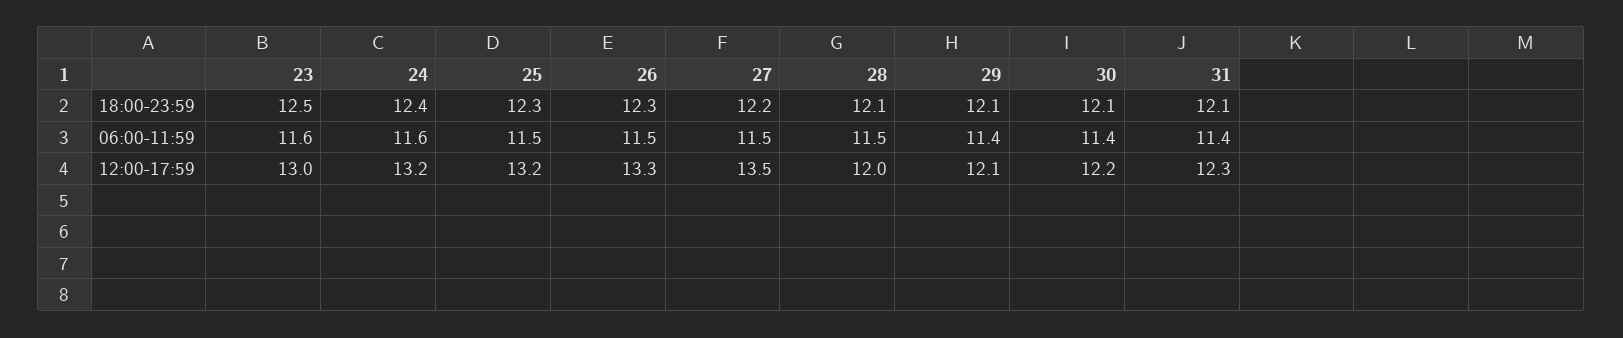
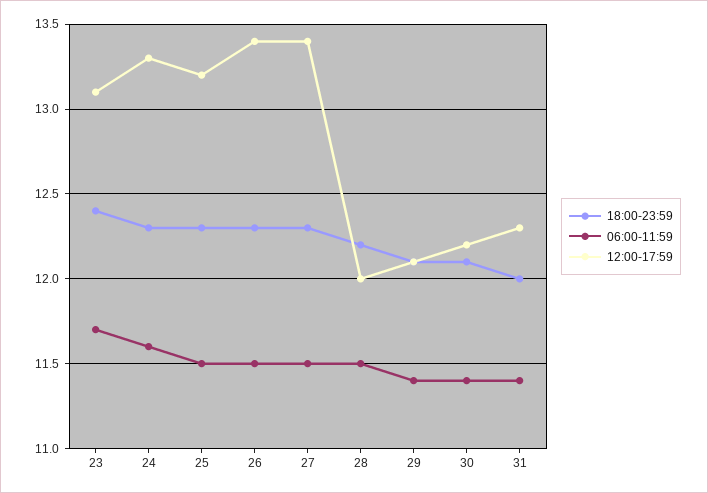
18:00-23:59, 23: 12.5 -> 12.4
18:00-23:59, 24: 12.4 -> 12.3
18:00-23:59, 27: 12.2 -> 12.3
18:00-23:59, 28: 12.1 -> 12.2
18:00-23:59, 31: 12.1 -> 12
06:00-11:59, 23: 11.6 -> 11.7
12:00-17:59, 23: 13 -> 13.1
12:00-17:59, 24: 13.2 -> 13.3
12:00-17:59, 26: 13.3 -> 13.4
12:00-17:59, 27: 13.5 -> 13.4

